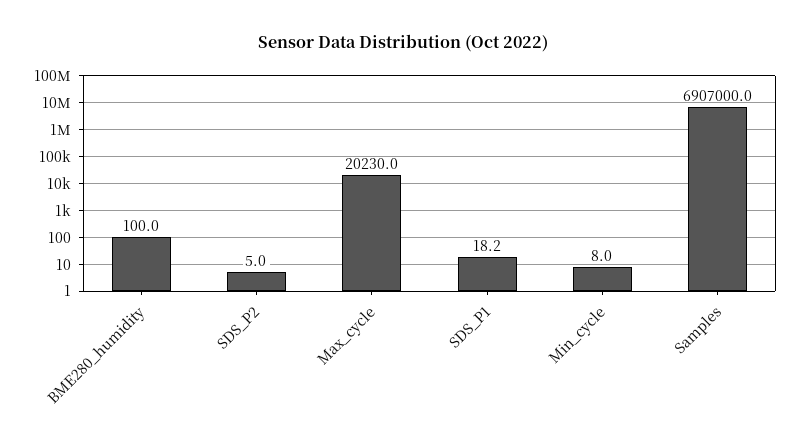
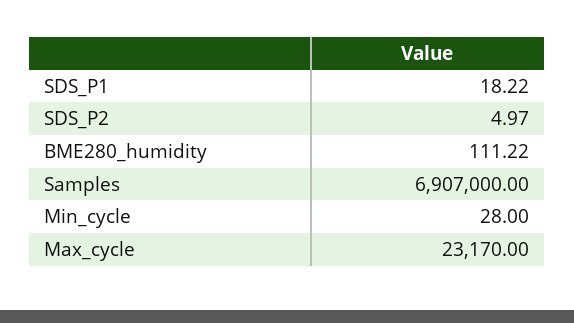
BME280_humidity: 100 -> 111.22
Max_cycle: 20230 -> 23170
Min_cycle: 8 -> 28

